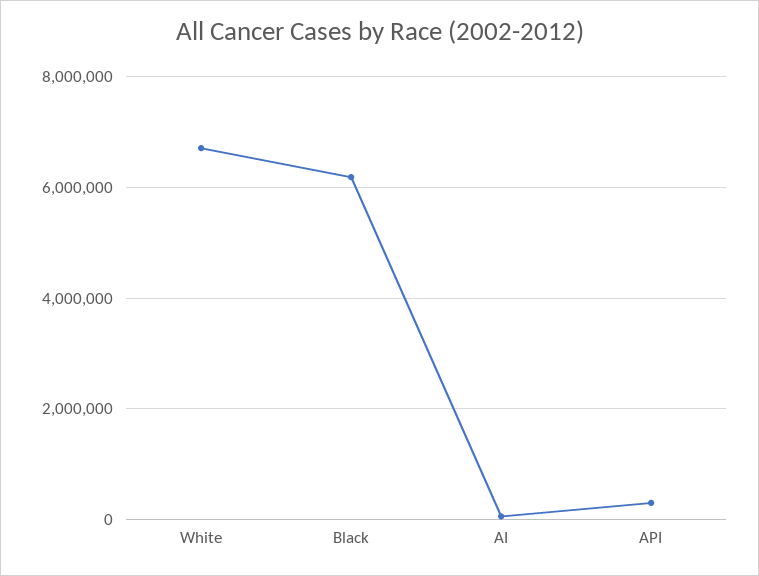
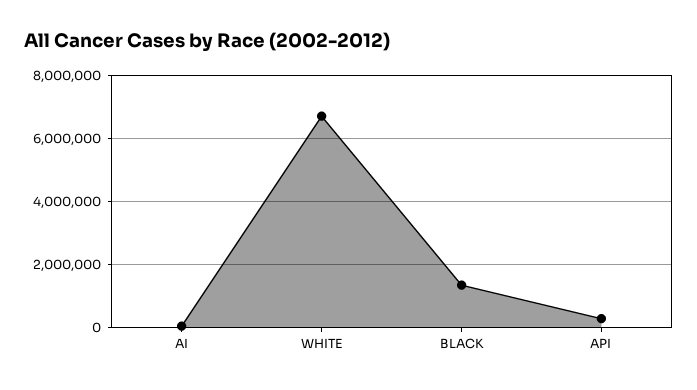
Black: 6200000 -> 1400000

